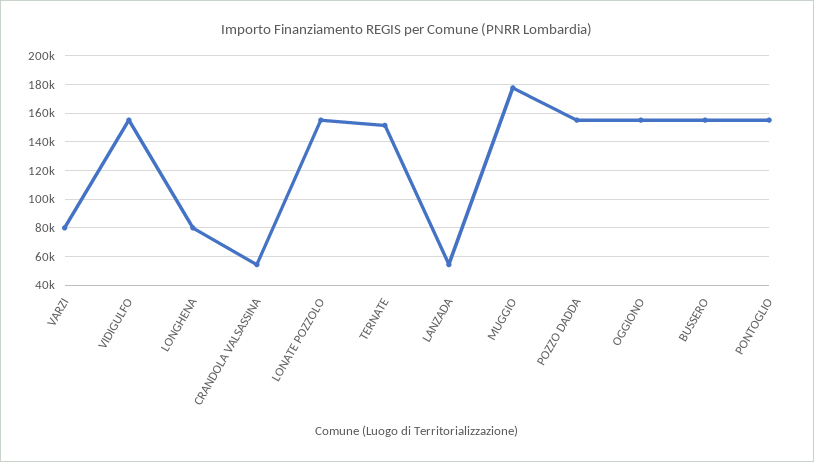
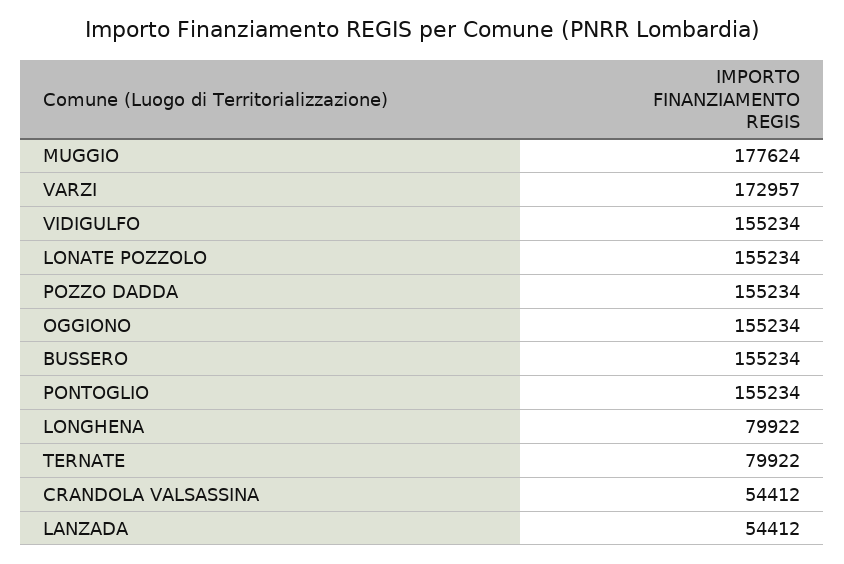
VARZI: 80000 -> 172957
TERNATE: 150000 -> 79922

